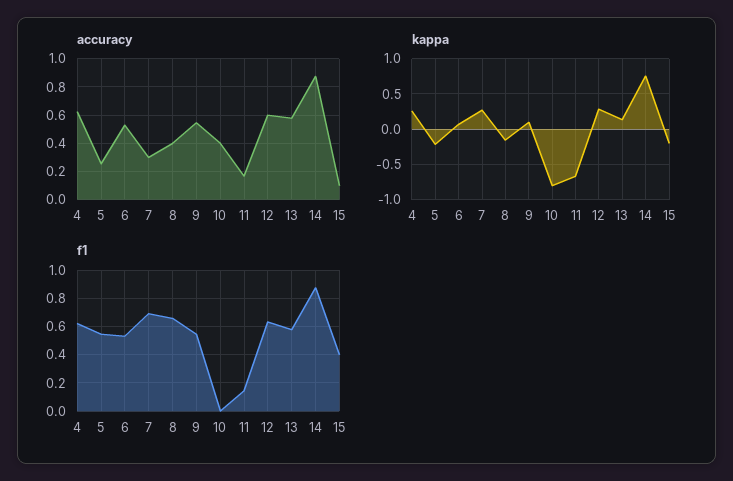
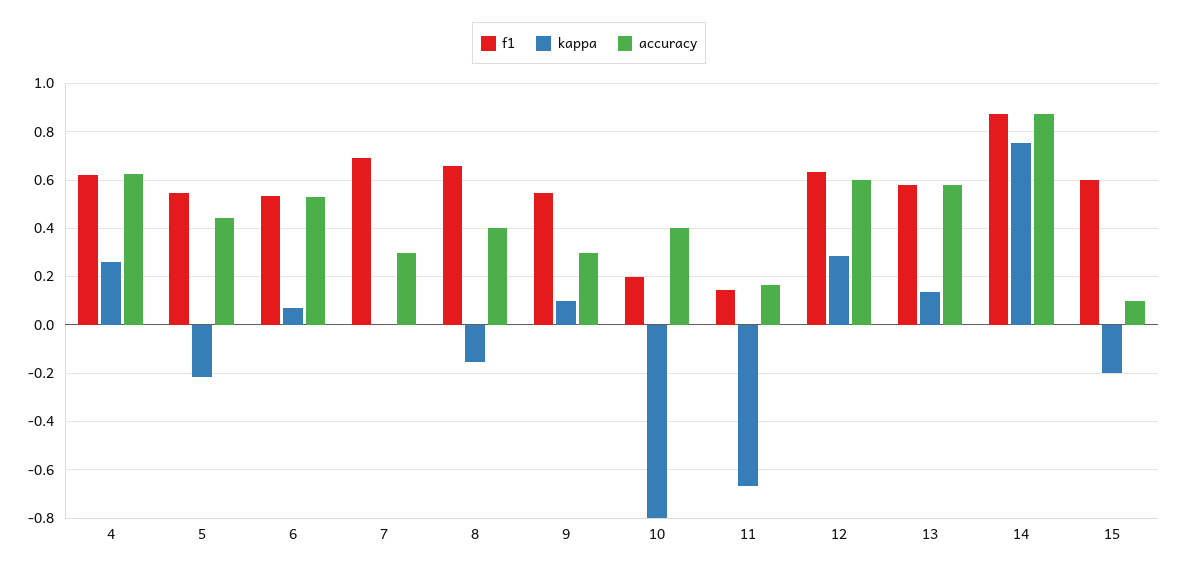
accuracy, 5: 0.25 -> 0.45
accuracy, 9: 0.55 -> 0.3
kappa, 7: 0.3 -> 0
f1, 10: 0 -> 0.2
f1, 15: 0.4 -> 0.6

